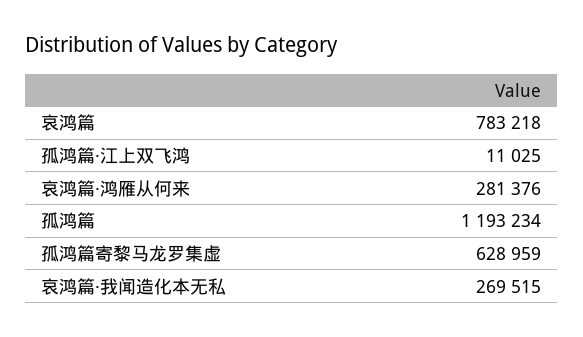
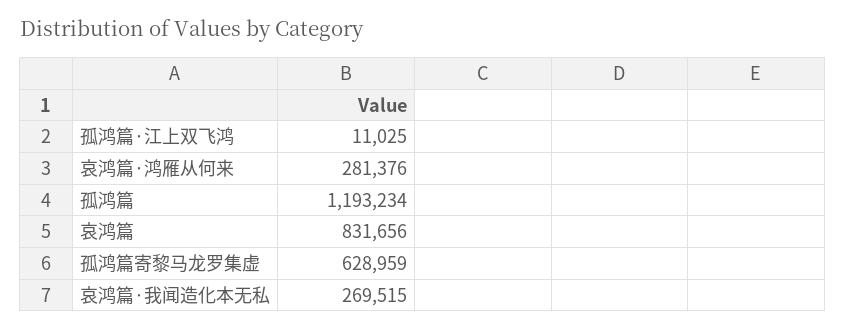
哀鸿篇: 783218 -> 831656

